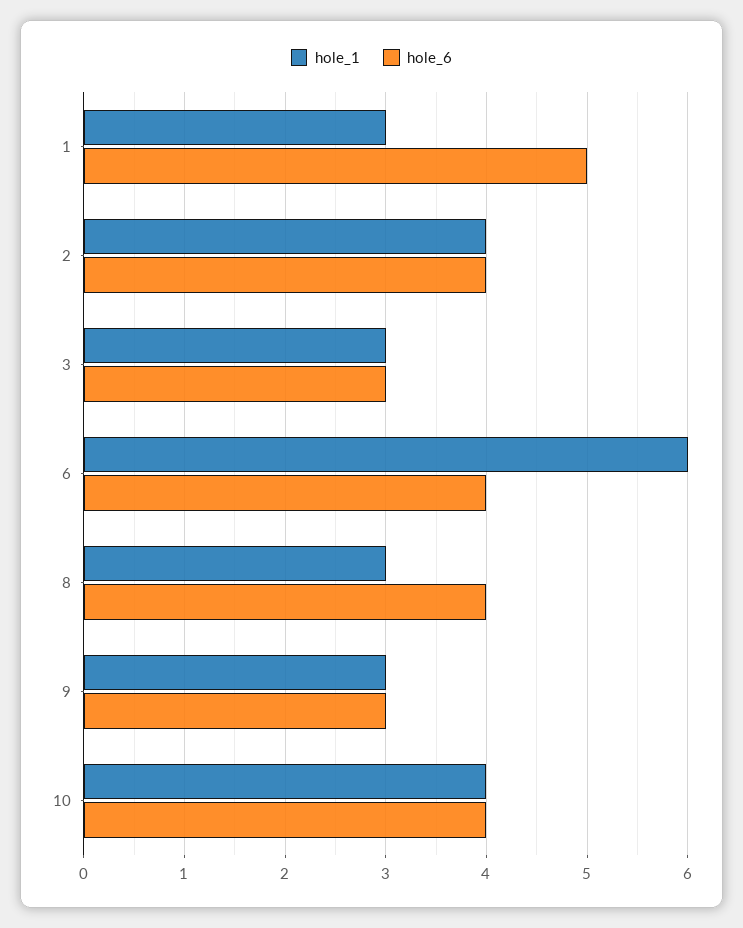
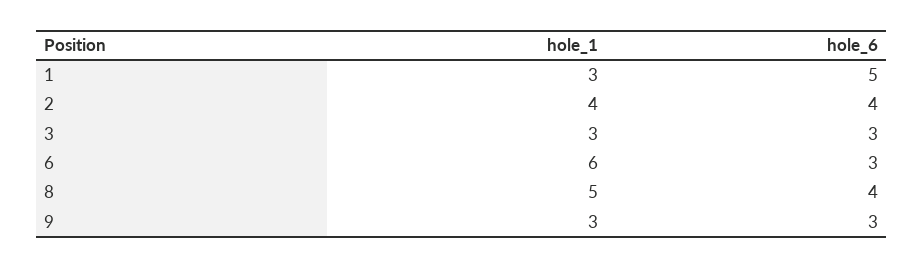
hole_6, 6: 4 -> 3
hole_1, 8: 3 -> 5
hole_1, 10: 4 -> none
hole_6, 10: 4 -> none

